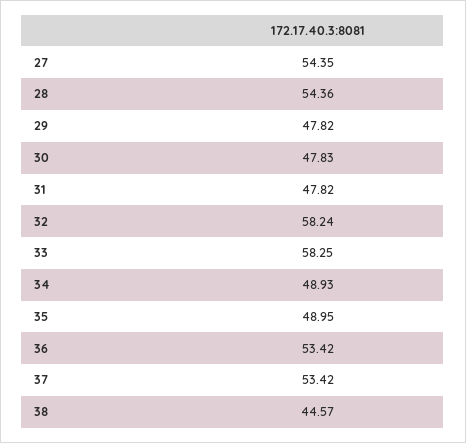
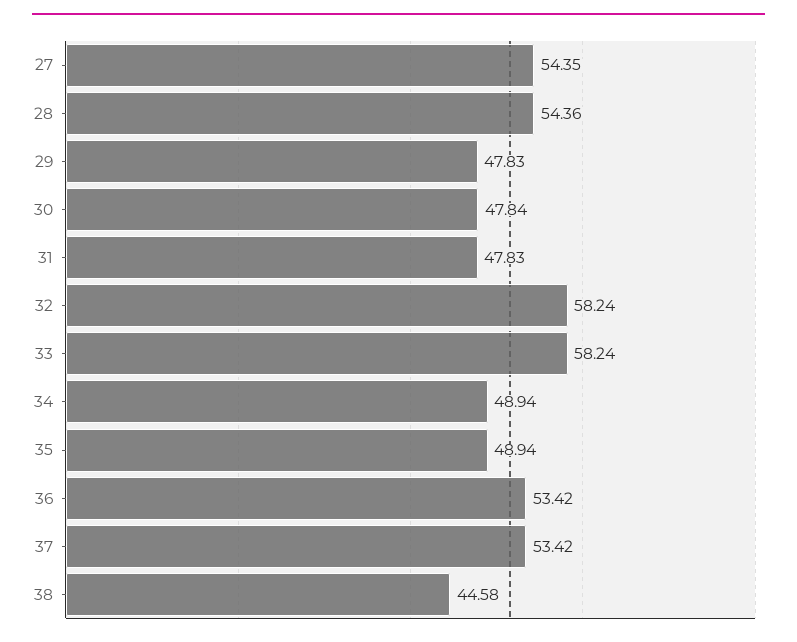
29: 47.82 -> 47.83
30: 47.83 -> 47.84
31: 47.82 -> 47.83
33: 58.25 -> 58.24
34: 48.93 -> 48.94
35: 48.95 -> 48.94
38: 44.57 -> 44.58

